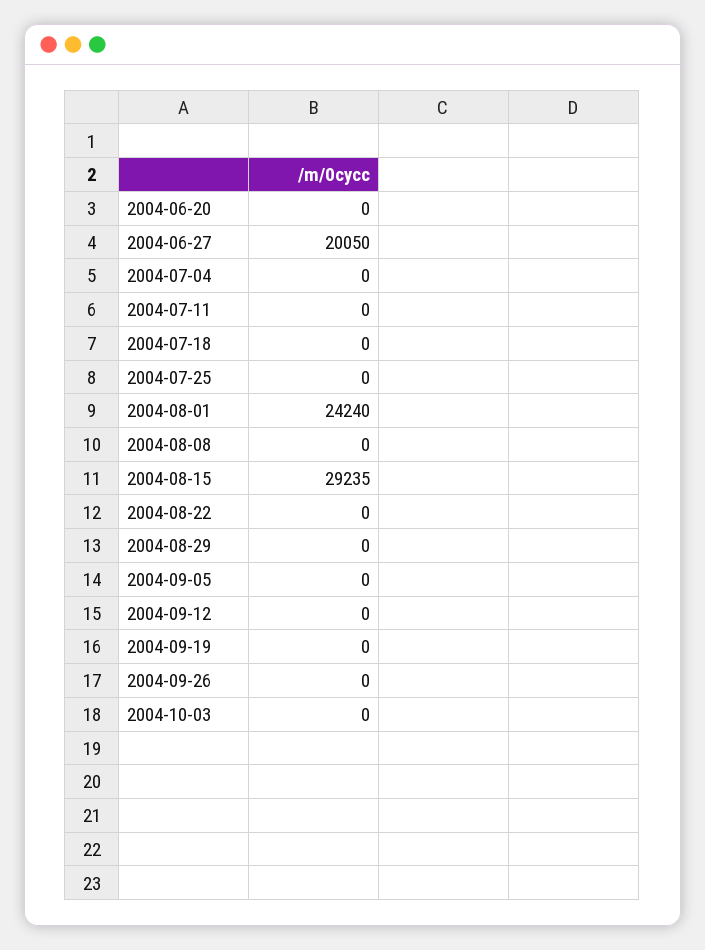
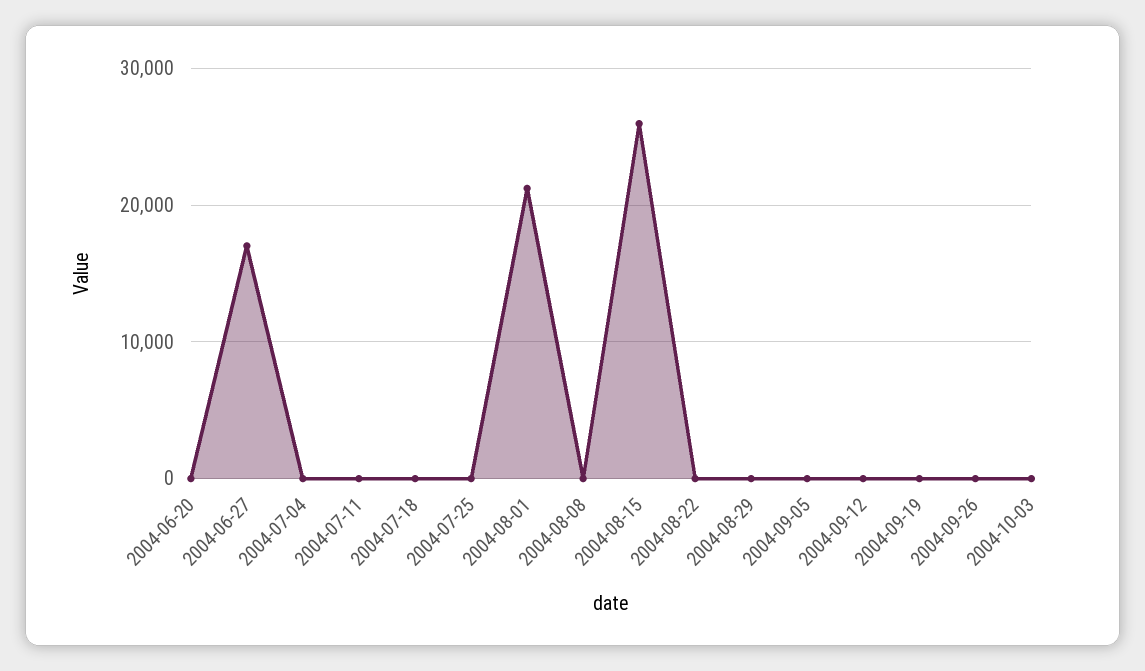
2004-06-27: 20050 -> 17000
2004-08-01: 24240 -> 21000
2004-08-15: 29235 -> 26000

